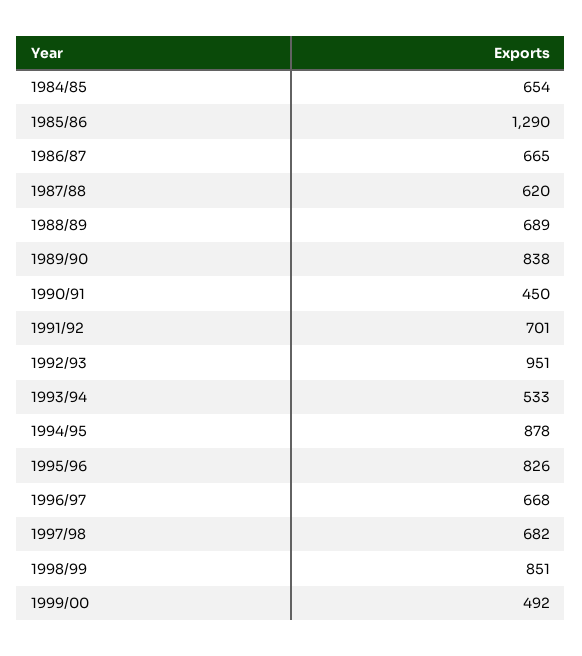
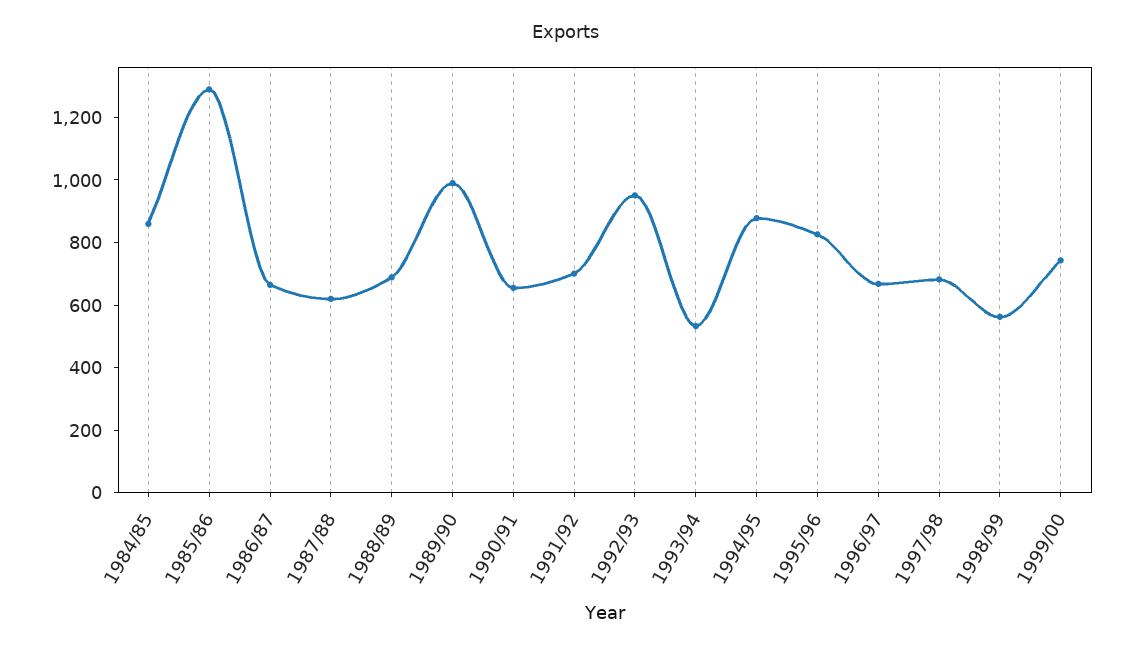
1984/85: 654 -> 850
1989/90: 838 -> 1000
1990/91: 450 -> 650
1998/99: 851 -> 550
1999/00: 492 -> 750

